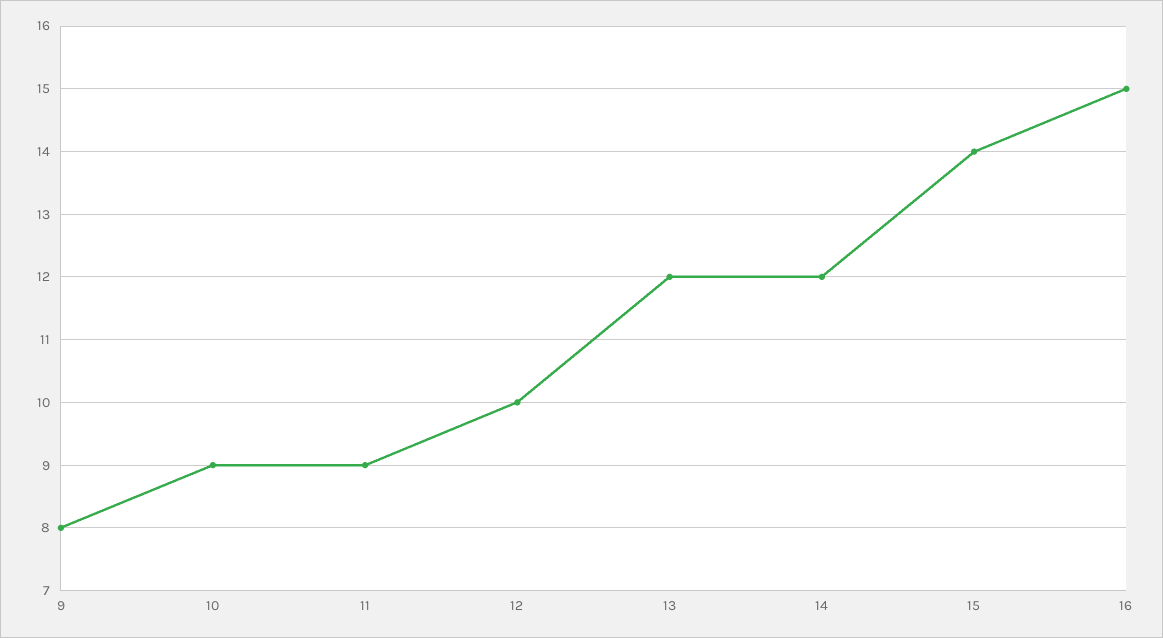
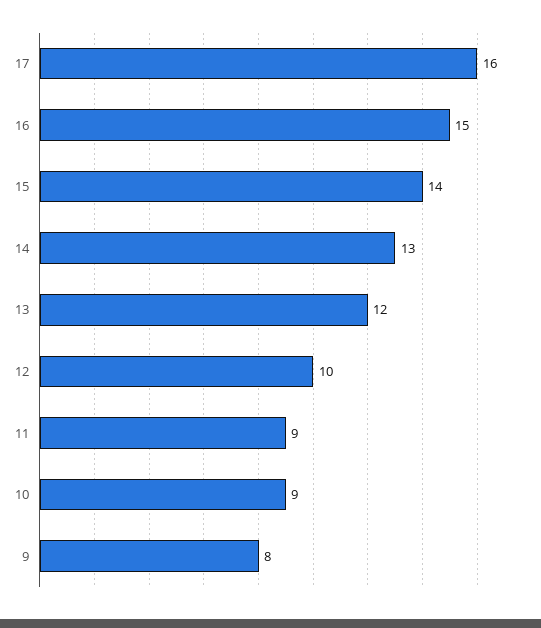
14: 12 -> 13
17: none -> 16

